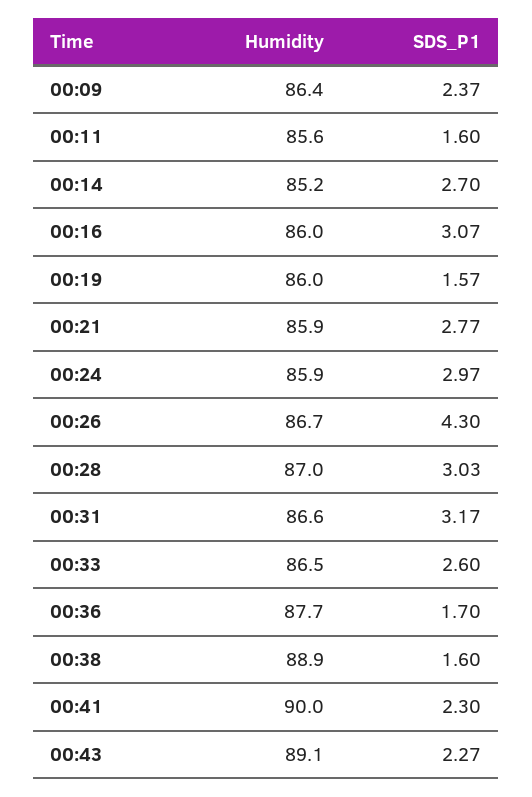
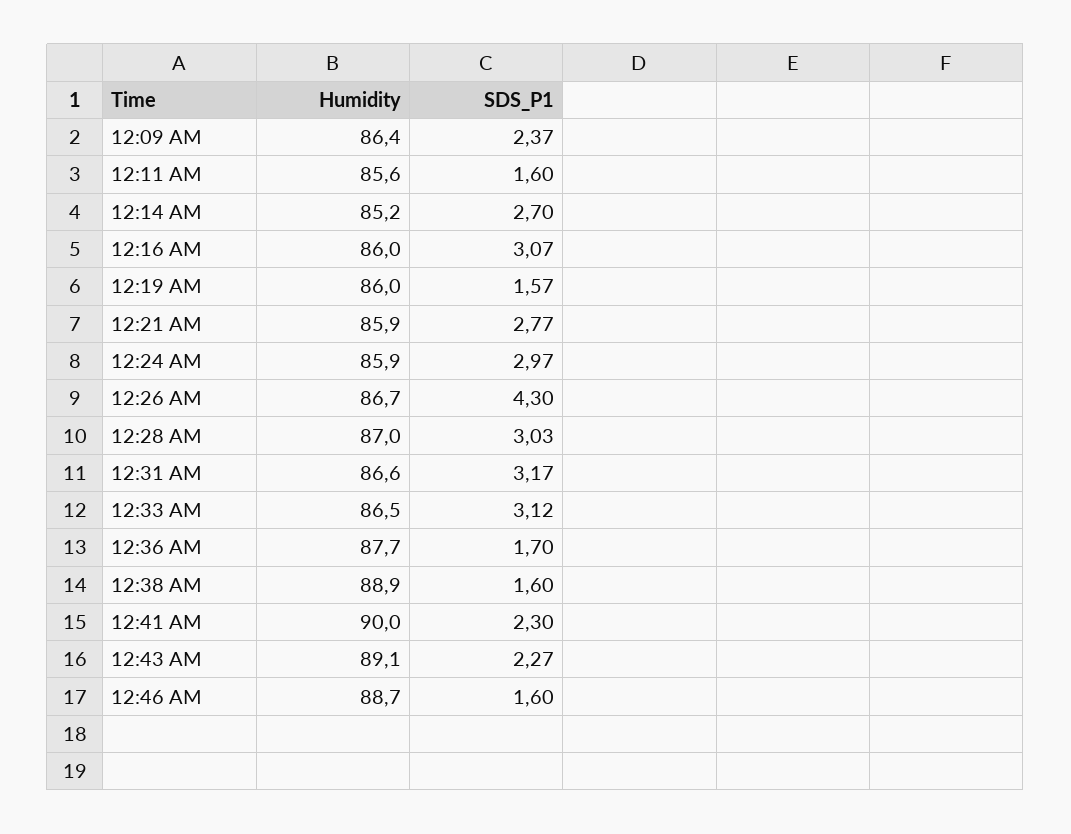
SDS_P1, 00:33: 2.6 -> 3.12
Humidity, 12:46 AM: none -> 88.7
SDS_P1, 12:46 AM: none -> 1.6

